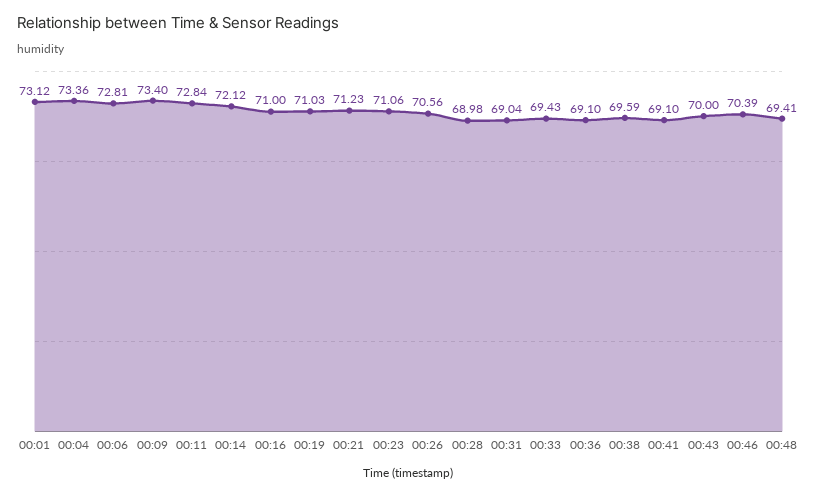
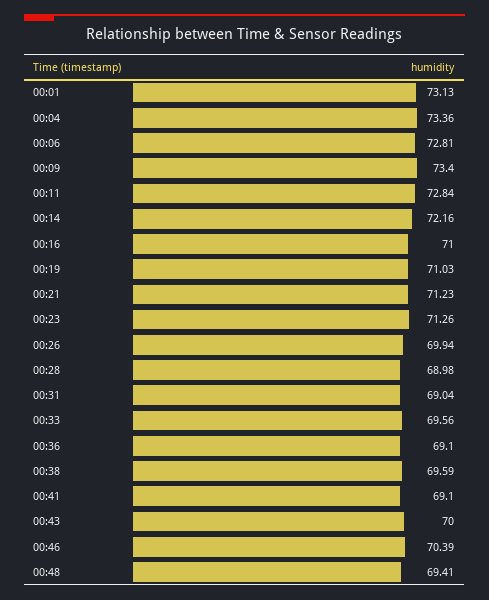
00:01: 73.12 -> 73.13
00:14: 72.12 -> 72.16
00:23: 71.06 -> 71.26
00:26: 70.56 -> 69.94
00:33: 69.43 -> 69.56

